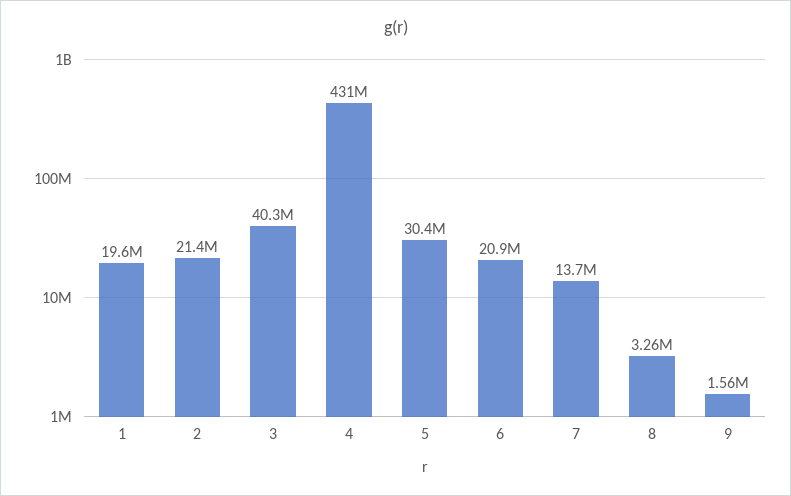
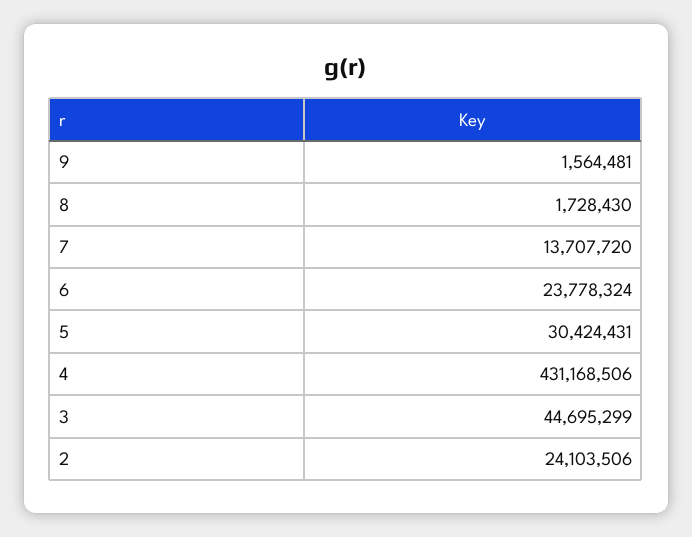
1: 19600000 -> none
2: 21400000 -> 24103506
3: 40300000 -> 44695299
6: 20900000 -> 23778324
8: 3260000 -> 1728430

